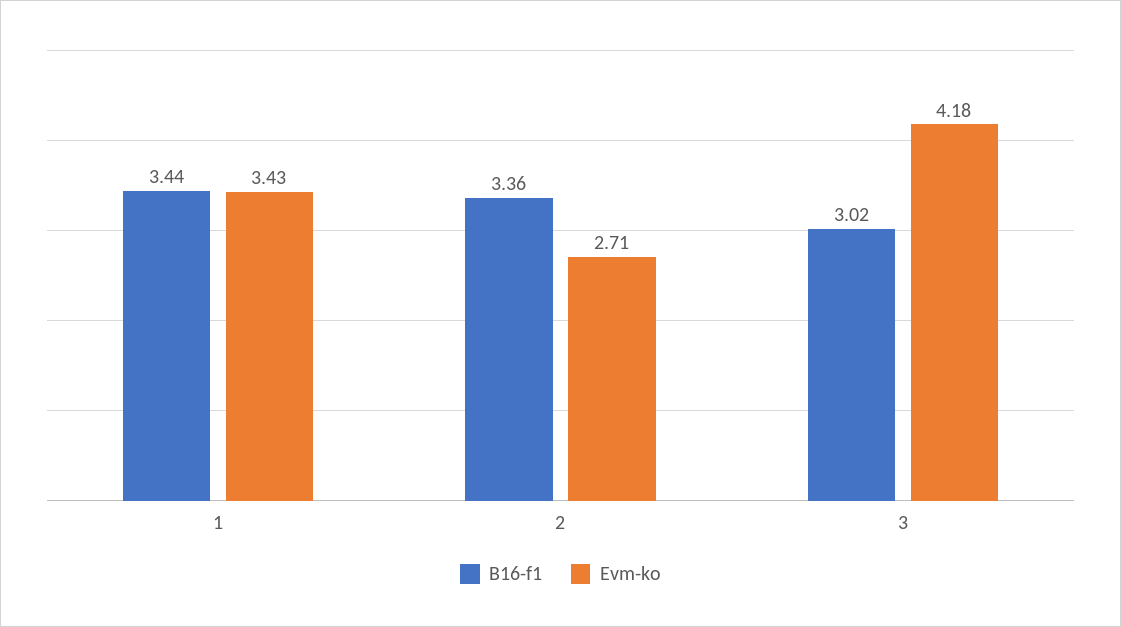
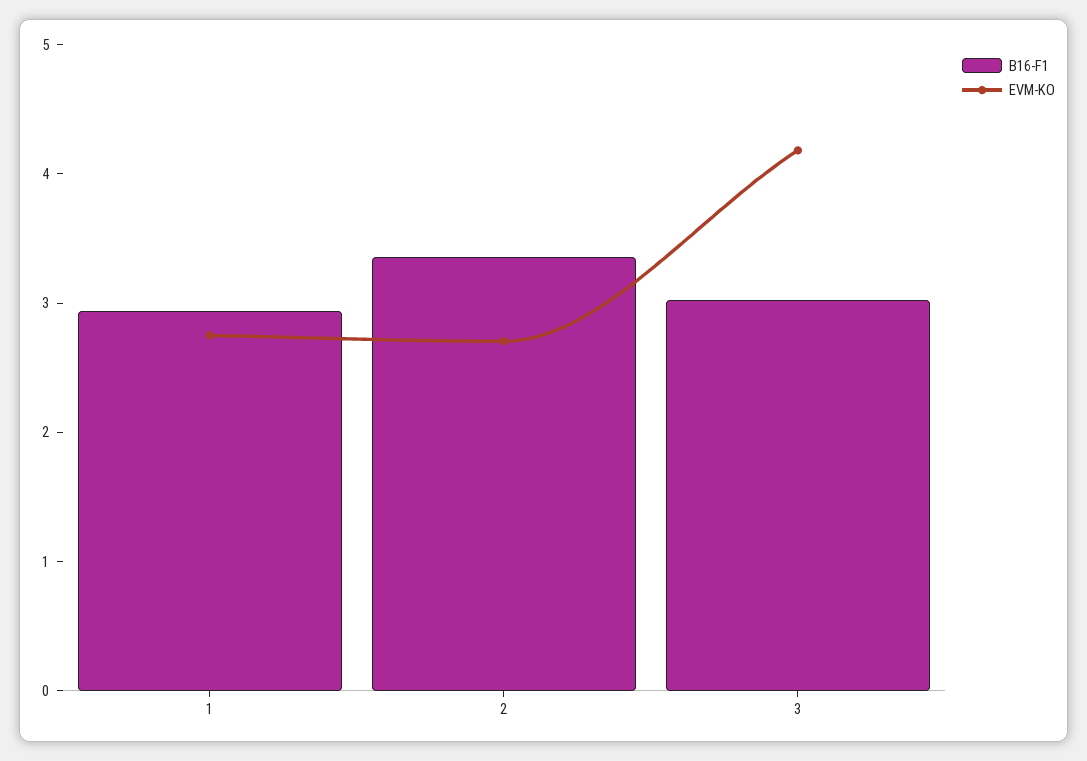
B16-f1, 1: 3.44 -> 3
Evm-ko, 1: 3.43 -> 2.8

